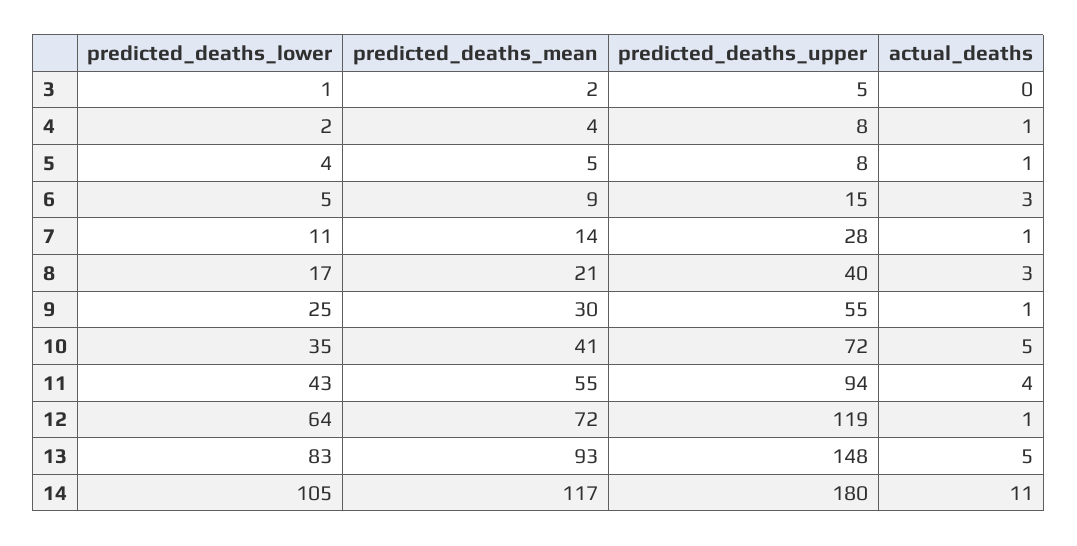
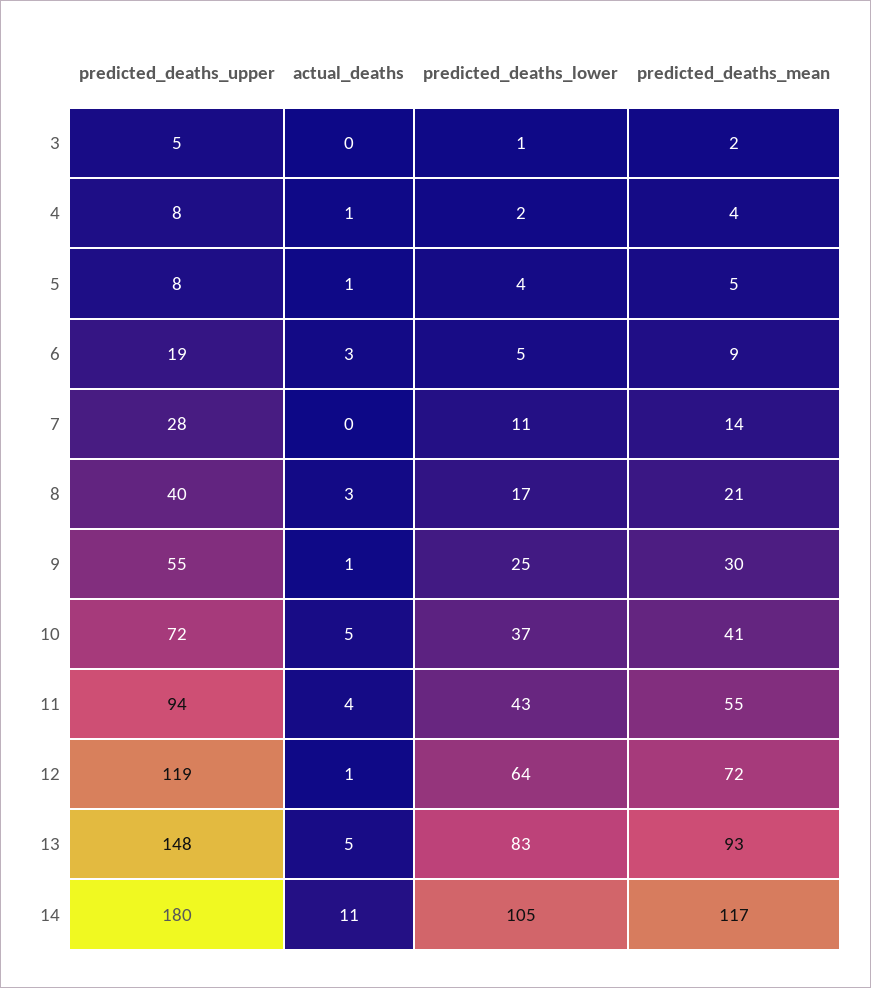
predicted_deaths_upper, 6: 15 -> 19
actual_deaths, 7: 1 -> 0
predicted_deaths_lower, 10: 35 -> 37

